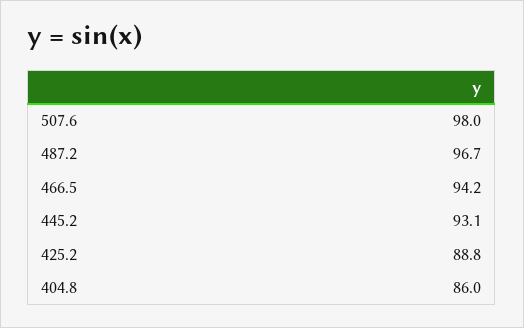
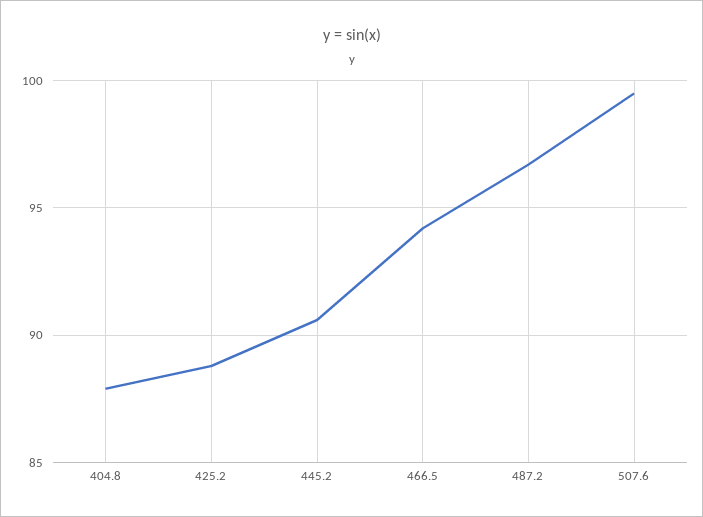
507.6: 98 -> 99.5
445.2: 93.1 -> 90.5
404.8: 86 -> 88

